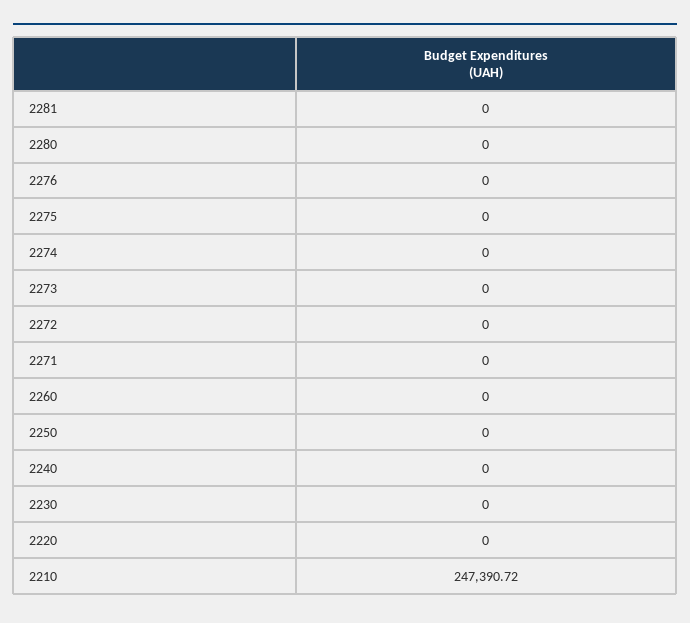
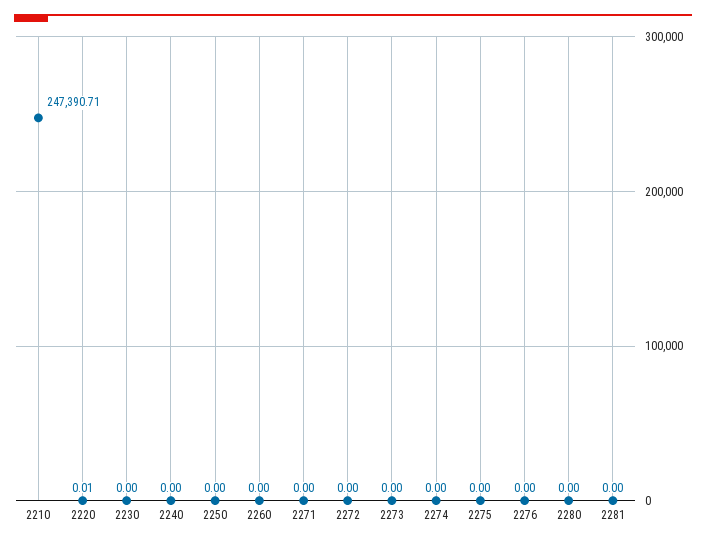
2220: 0 -> 0.01
2210: 247390.72 -> 247390.71

